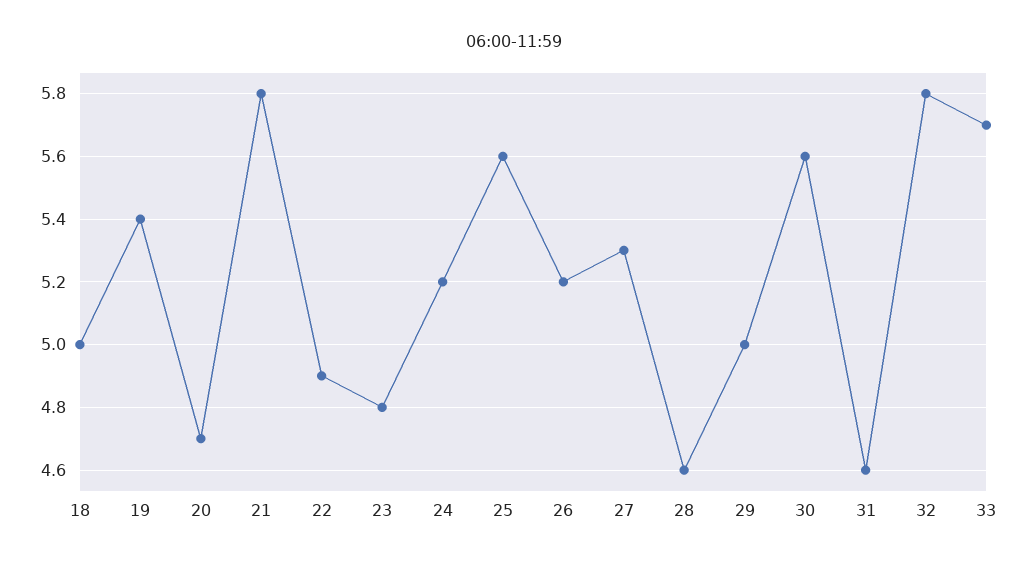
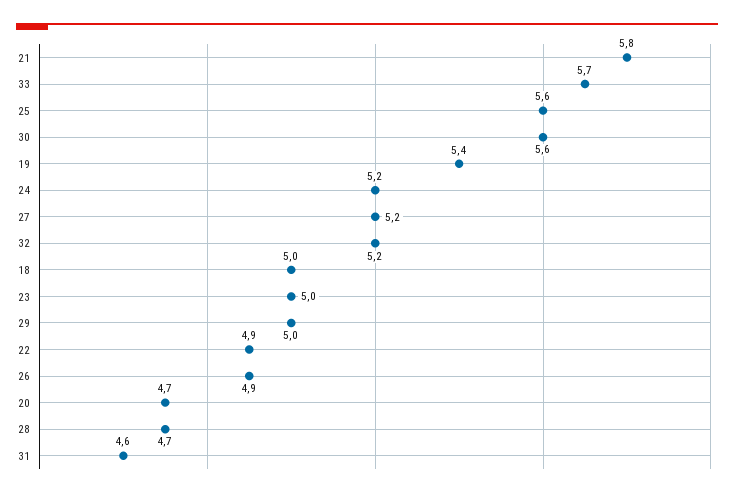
23: 4.8 -> 5
26: 5.2 -> 4.9
27: 5.3 -> 5.2
28: 4.6 -> 4.7
32: 5.8 -> 5.2

